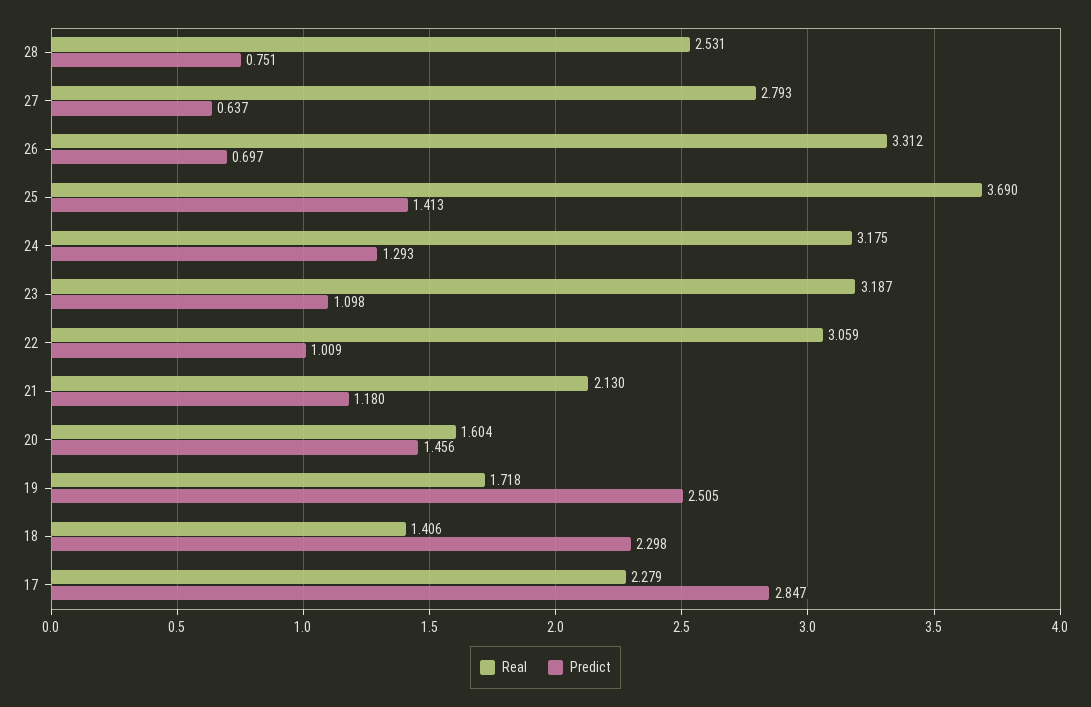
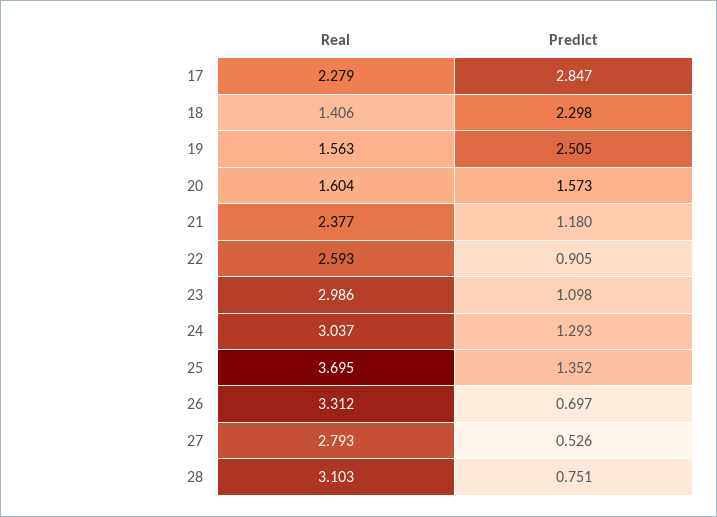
Real, 28: 2.531 -> 3.103
Predict, 27: 0.637 -> 0.526
Real, 25: 3.69 -> 3.695
Predict, 25: 1.413 -> 1.352
Real, 24: 3.175 -> 3.037
Real, 23: 3.187 -> 2.986
Real, 22: 3.059 -> 2.593
Predict, 22: 1.009 -> 0.905
Real, 21: 2.13 -> 2.377
Predict, 20: 1.456 -> 1.573
Real, 19: 1.718 -> 1.563

